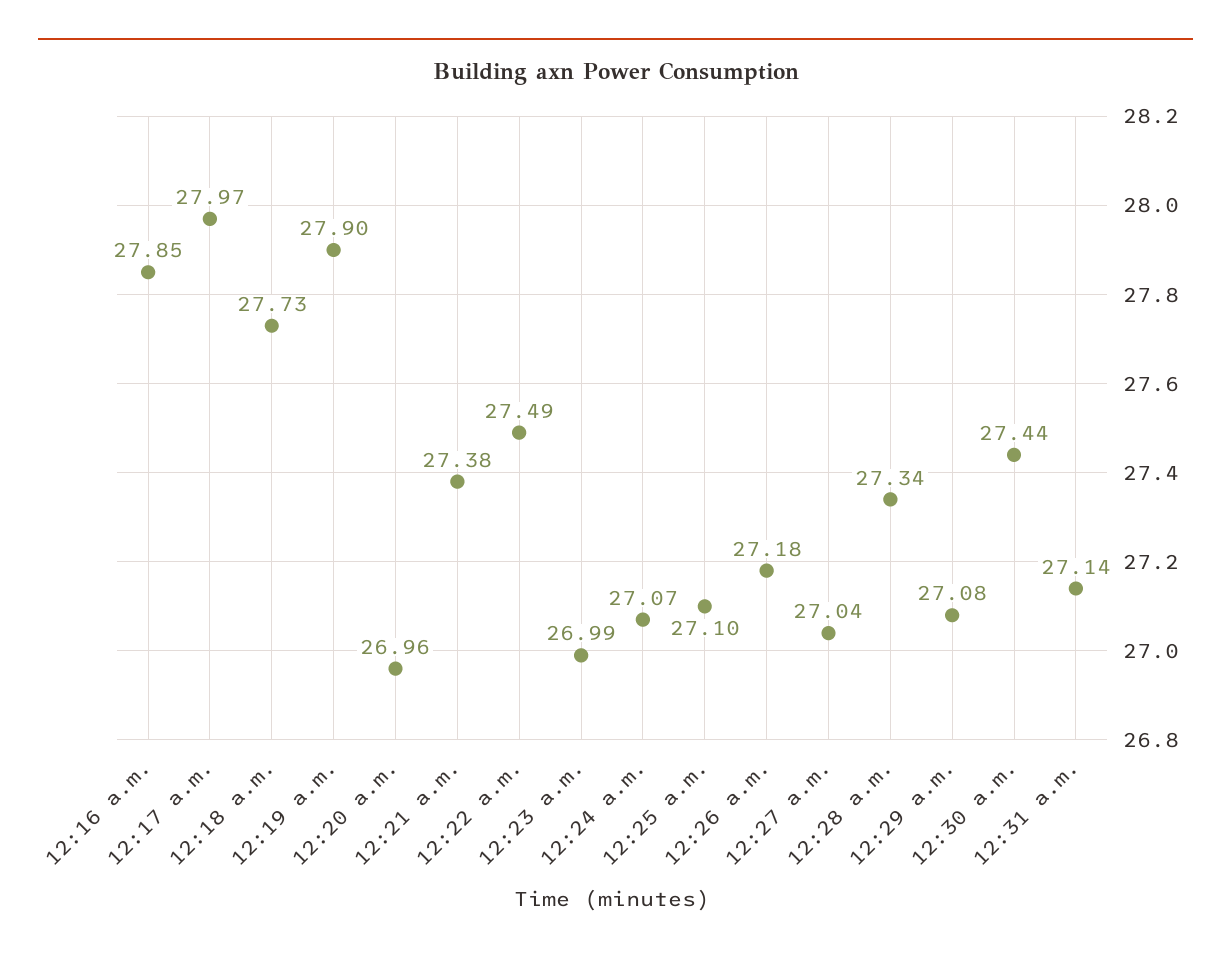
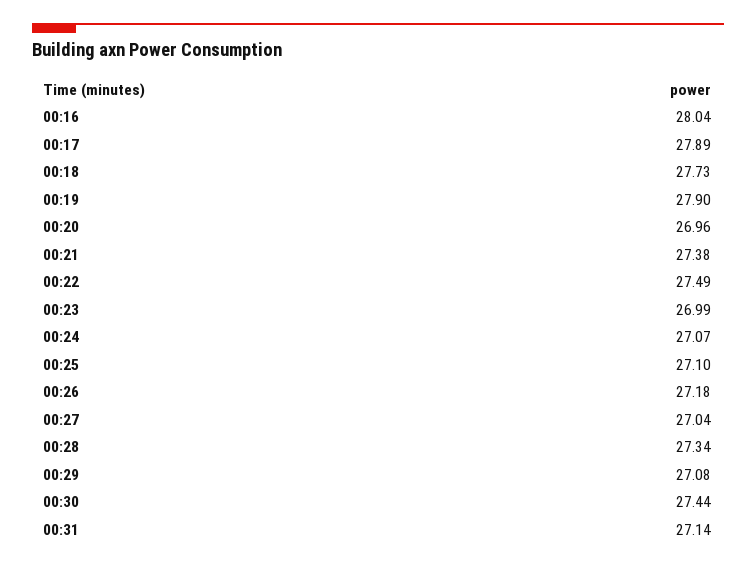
12:16 a.m.: 27.85 -> 28.04
12:17 a.m.: 27.97 -> 27.89

